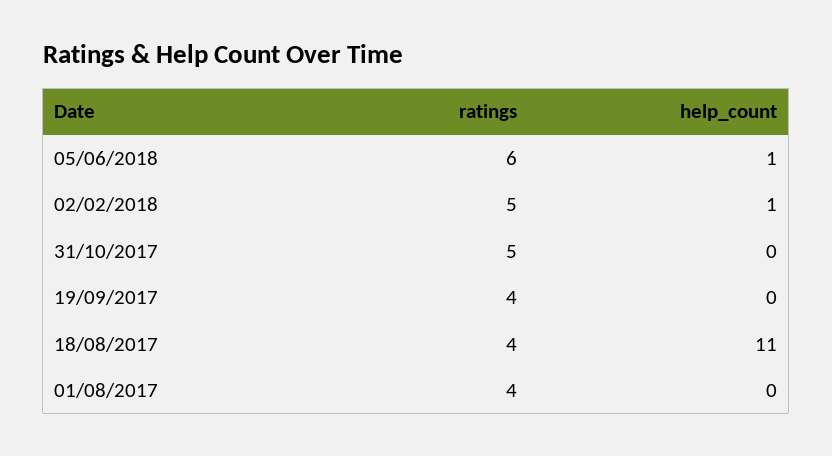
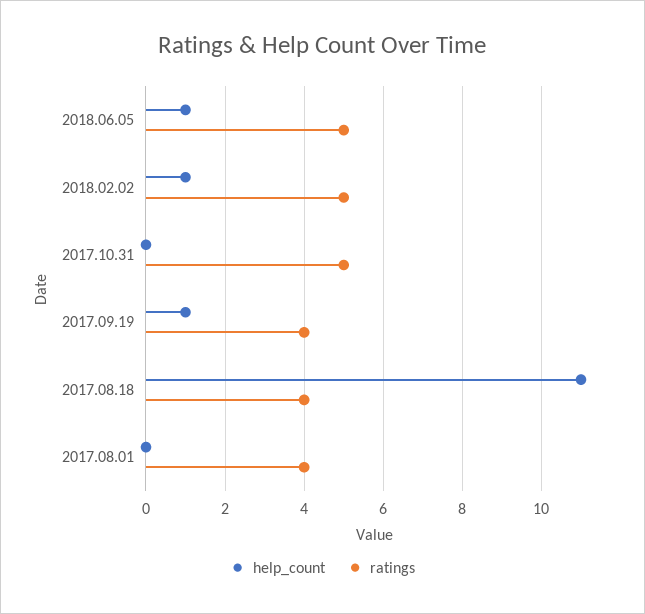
ratings, 05/06/2018: 6 -> 5
help_count, 19/09/2017: 0 -> 1

